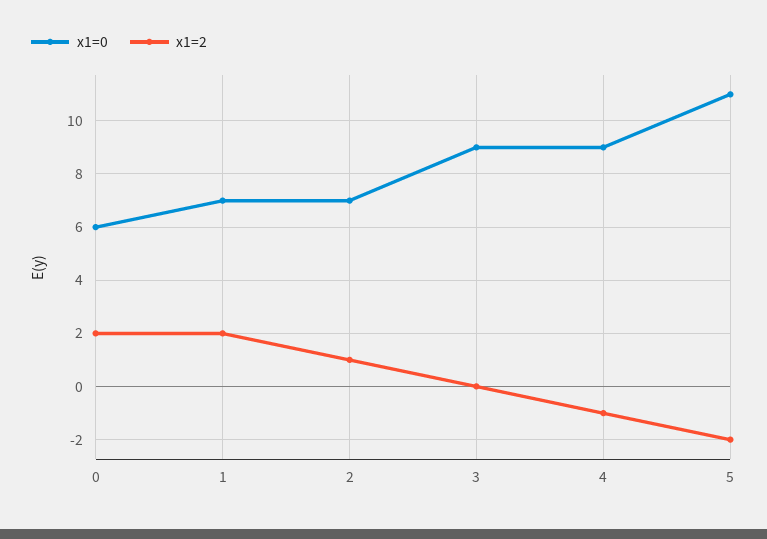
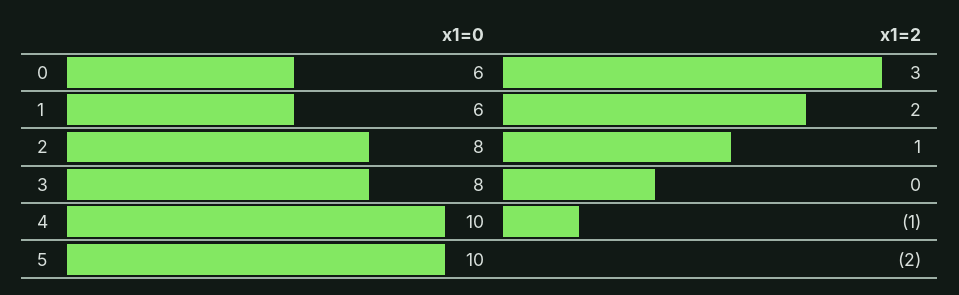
x1=2, 0: 2 -> 3
x1=0, 1: 7 -> 6
x1=0, 2: 7 -> 8
x1=0, 3: 9 -> 8
x1=0, 4: 9 -> 10
x1=0, 5: 11 -> 10

